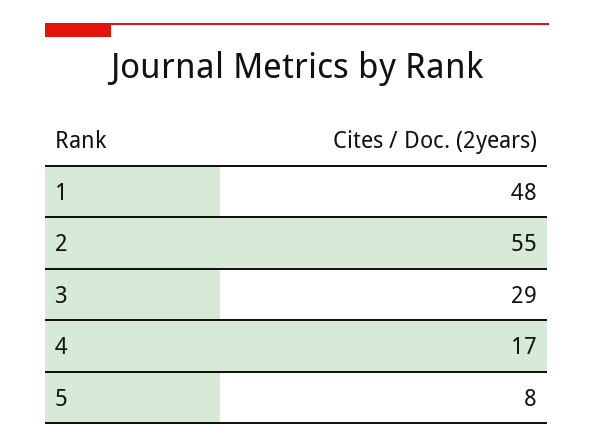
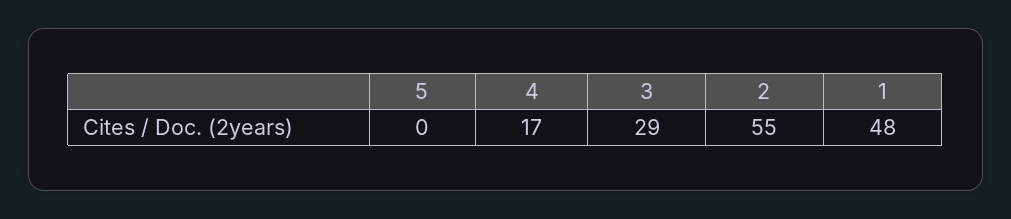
5: 8 -> 0

